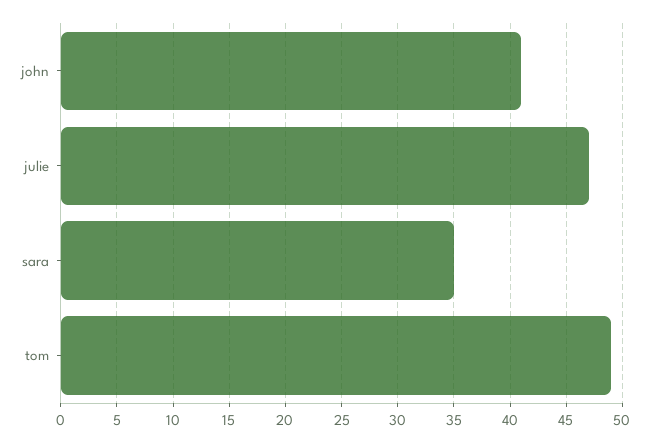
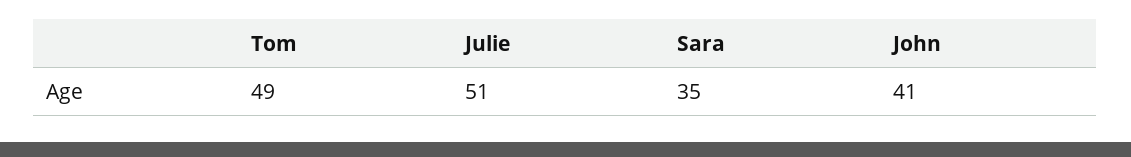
julie: 47 -> 51

